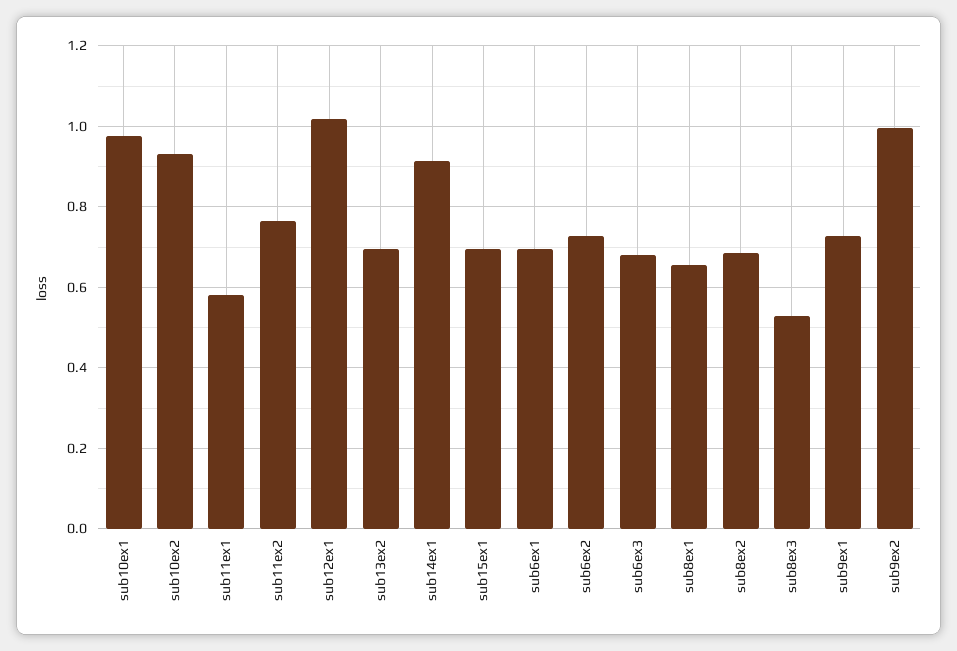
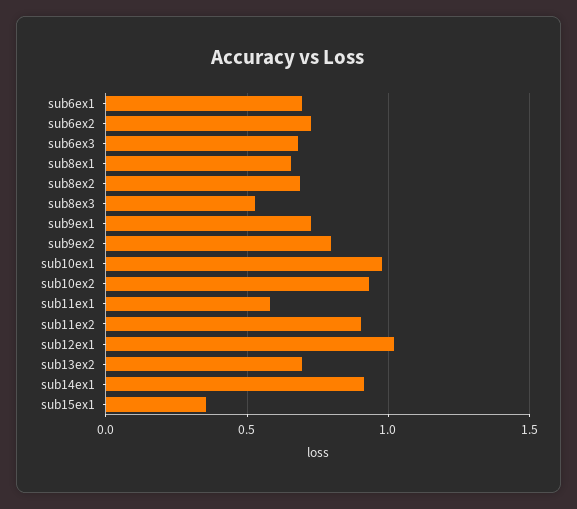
sub11ex2: 0.76 -> 0.9
sub15ex1: 0.7 -> 0.35
sub9ex2: 1 -> 0.8

